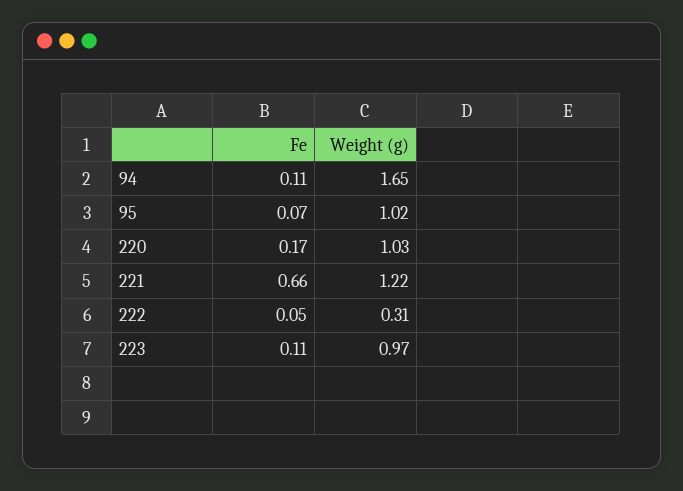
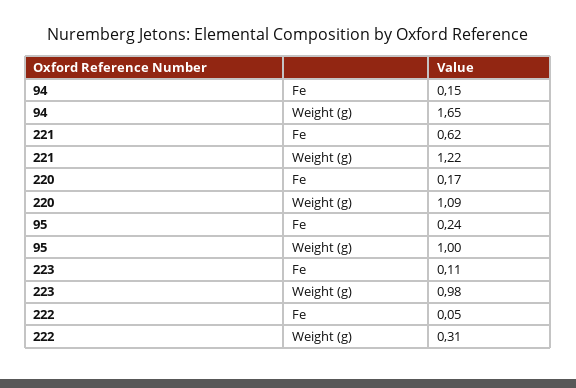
Fe, 94: 0.11 -> 0.15
Fe, 95: 0.07 -> 0.24
Weight (g), 95: 1.02 -> 1
Weight (g), 220: 1.03 -> 1.09
Fe, 221: 0.66 -> 0.62
Weight (g), 223: 0.97 -> 0.98

